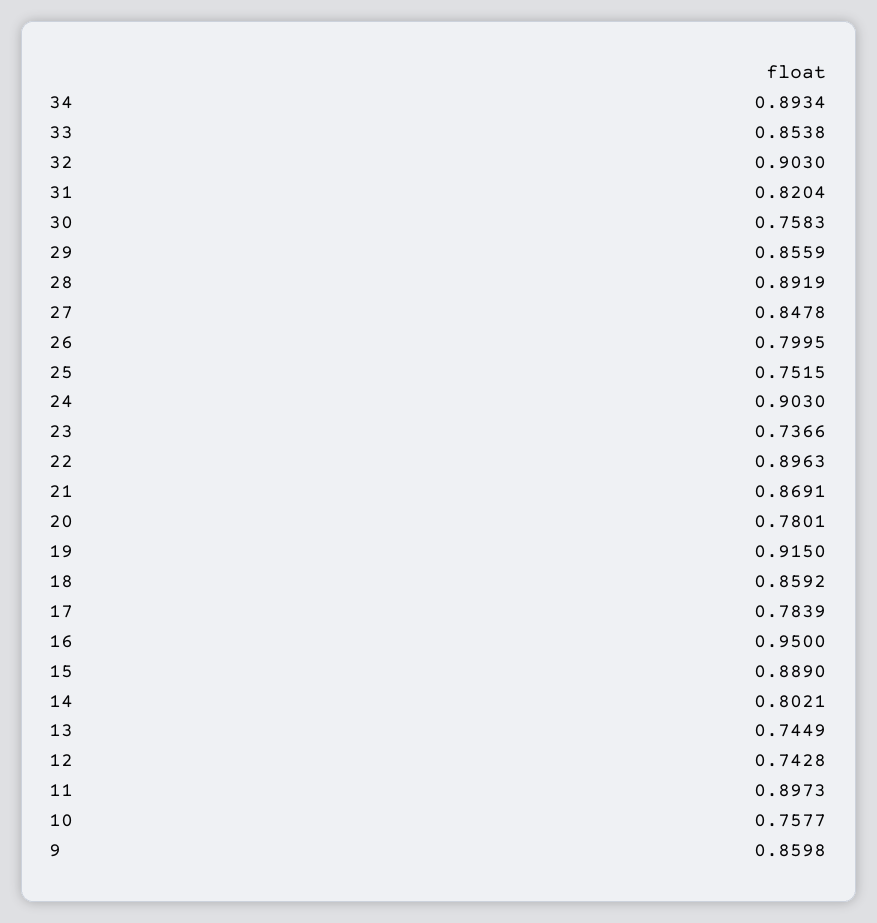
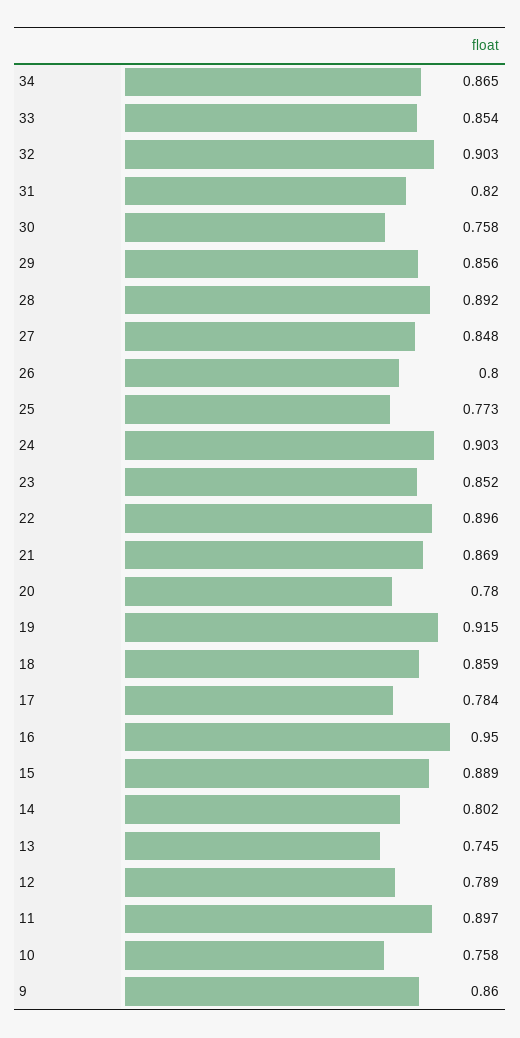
34: 0.8934 -> 0.865
25: 0.7515 -> 0.773
23: 0.7366 -> 0.852
12: 0.7428 -> 0.789

